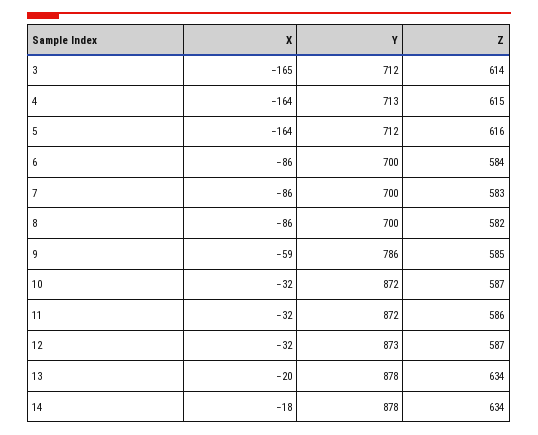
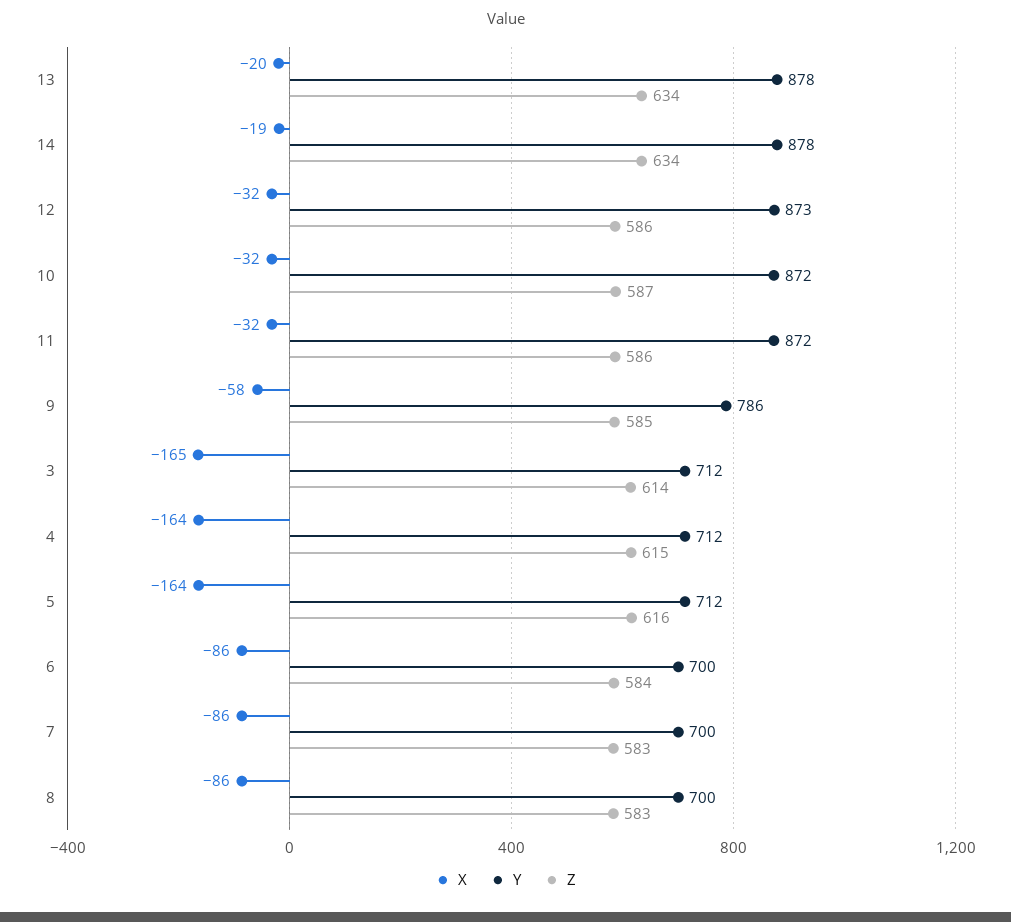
Y, 4: 713 -> 712
Z, 8: 582 -> 583
X, 9: -59 -> -58
Z, 12: 587 -> 586
X, 14: -18 -> -19

